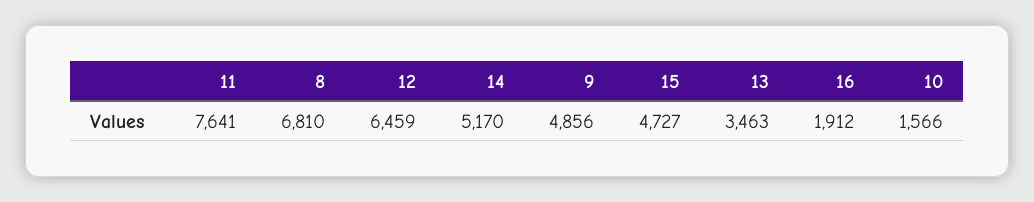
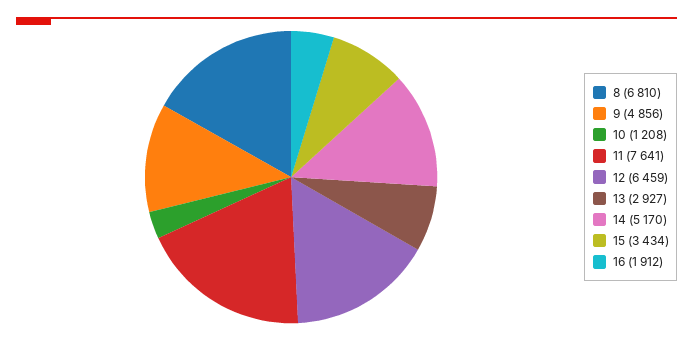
15: 4727 -> 3434
13: 3463 -> 2927
10: 1566 -> 1208

